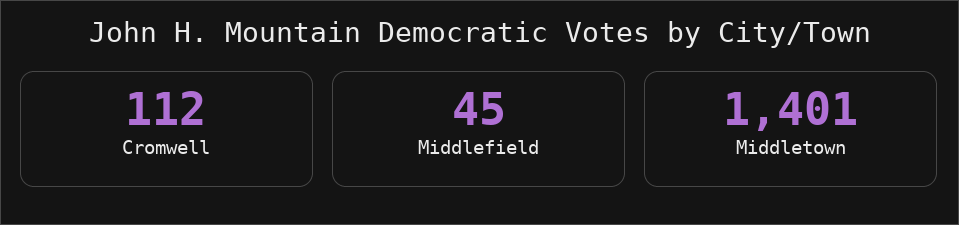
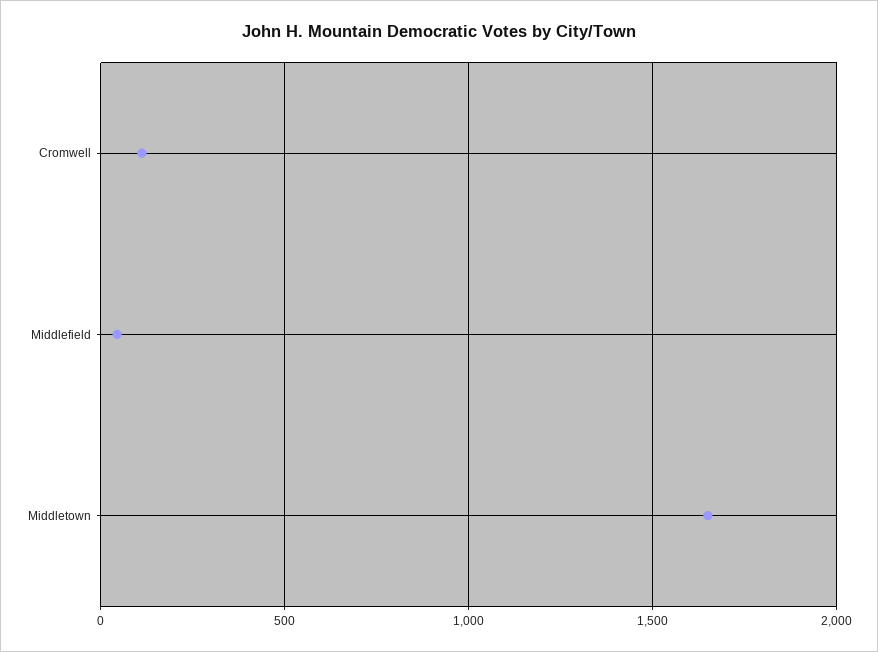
Middletown: 1401 -> 1650

